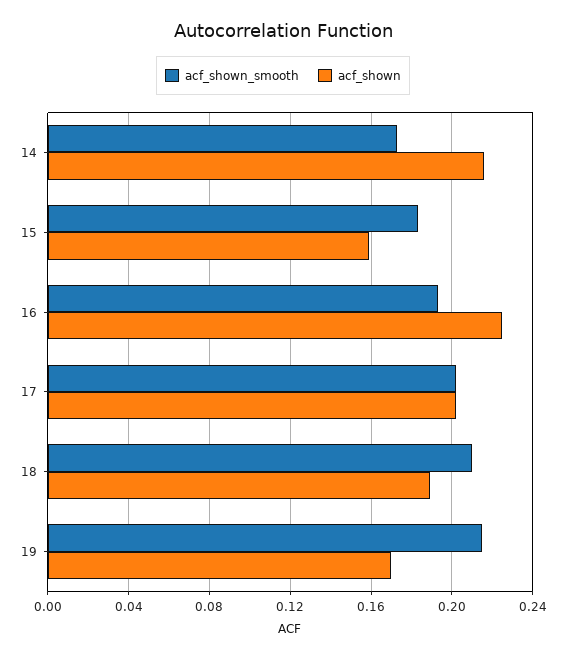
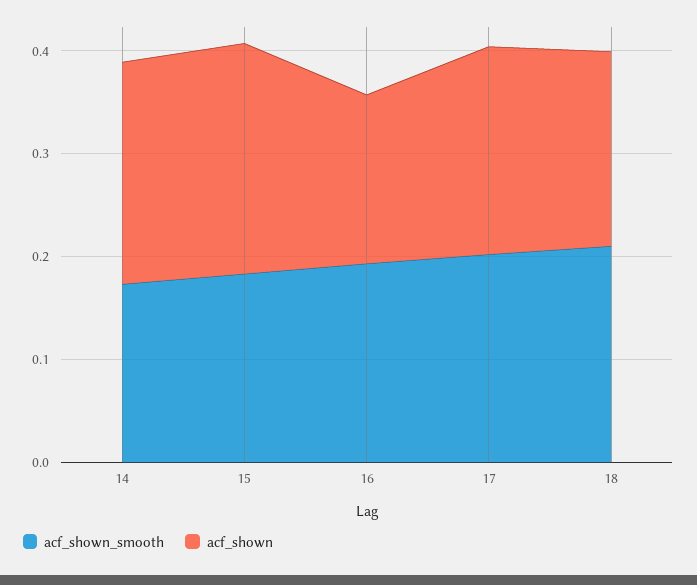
acf_shown, 15: 0.16 -> 0.22
acf_shown, 16: 0.225 -> 0.16
acf_shown_smooth, 19: 0.215 -> none
acf_shown, 19: 0.17 -> none

